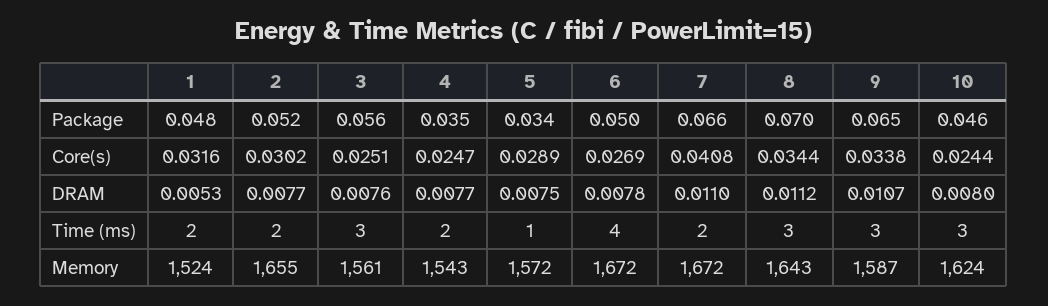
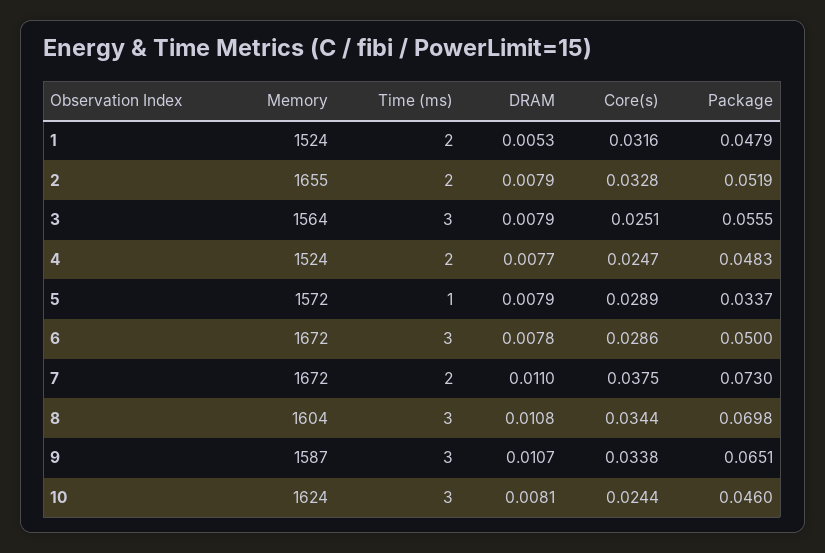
4, Package: 0.035 -> 0.0483
7, Package: 0.066 -> 0.073
2, Core(s): 0.0302 -> 0.0328
6, Core(s): 0.0269 -> 0.0286
7, Core(s): 0.0408 -> 0.0375
2, DRAM: 0.0077 -> 0.0079
3, DRAM: 0.0076 -> 0.0079
5, DRAM: 0.0075 -> 0.0079
8, DRAM: 0.0112 -> 0.0108
10, DRAM: 0.008 -> 0.0081
6, Time (ms): 4 -> 3
3, Memory: 1561 -> 1564
4, Memory: 1543 -> 1524
8, Memory: 1643 -> 1604

